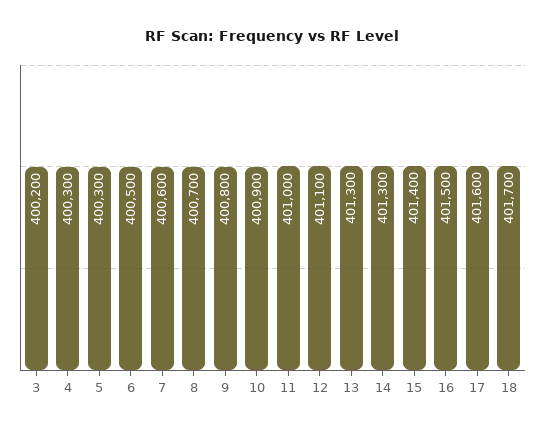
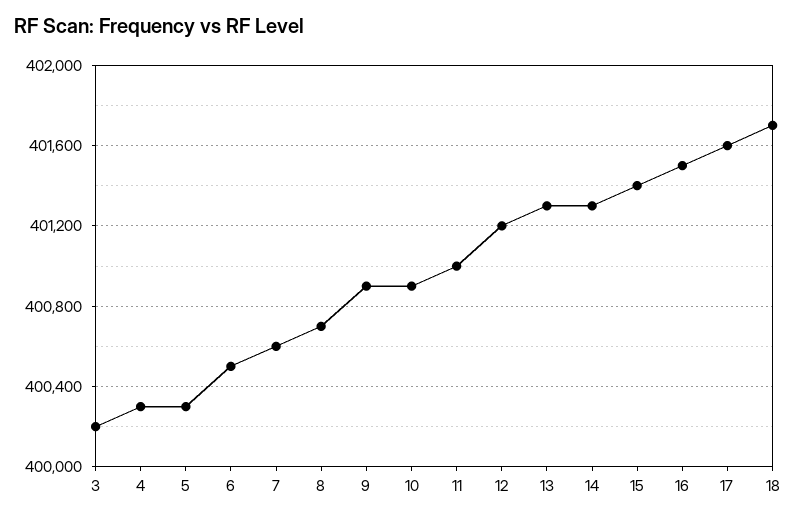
9: 400800 -> 400900
12: 401100 -> 401200

